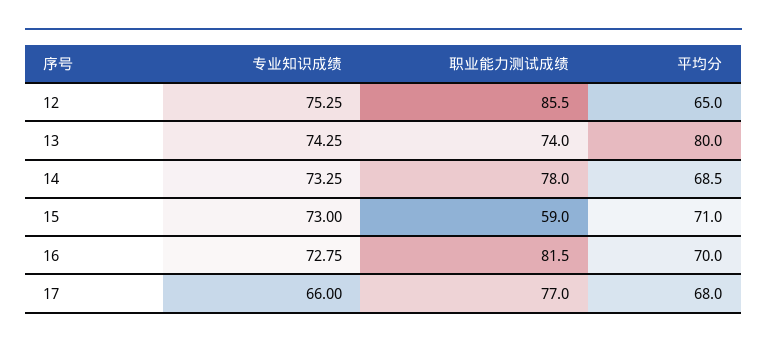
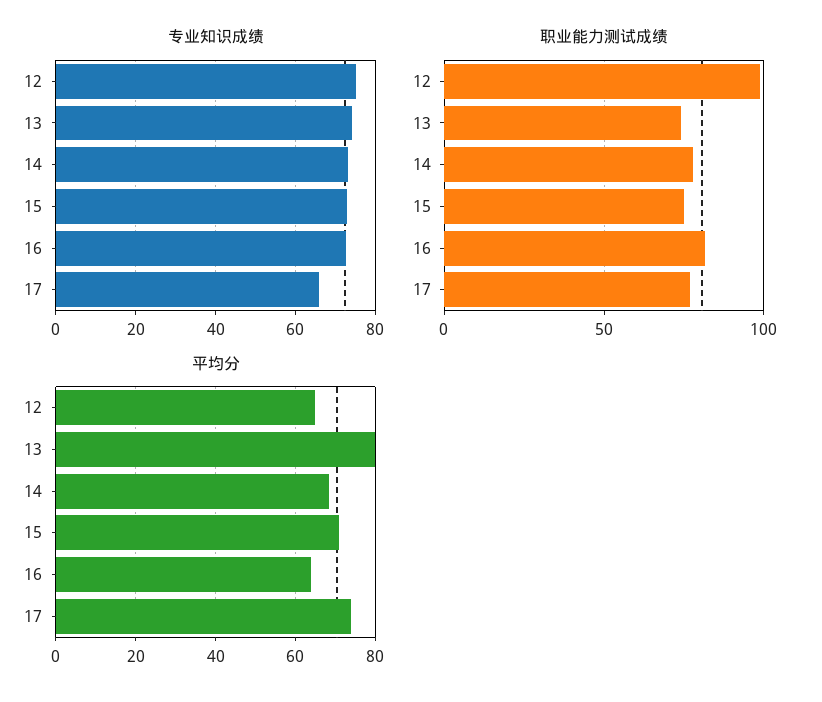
职业能力测试成绩, 12: 85.5 -> 100
职业能力测试成绩, 15: 59 -> 75
平均分, 16: 70 -> 64
平均分, 17: 68 -> 74

